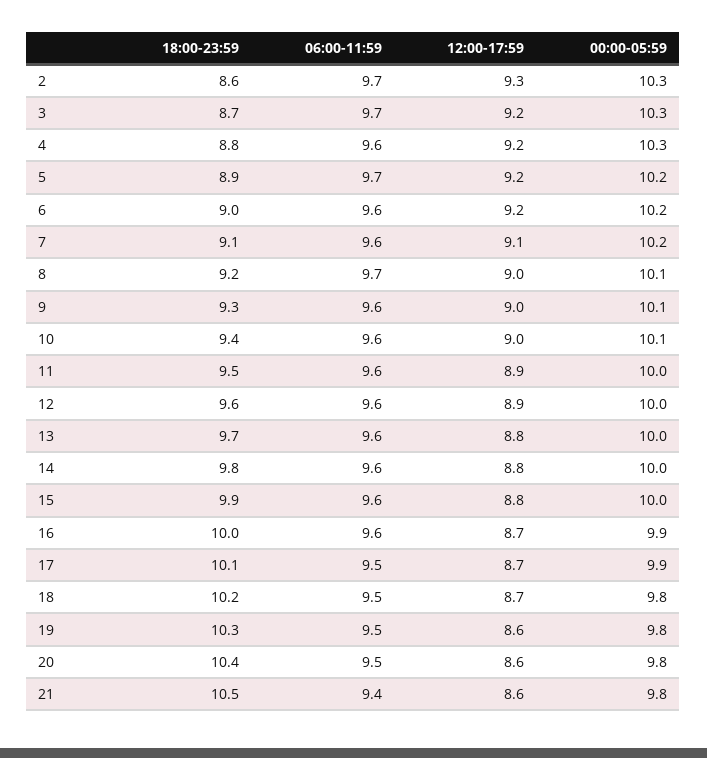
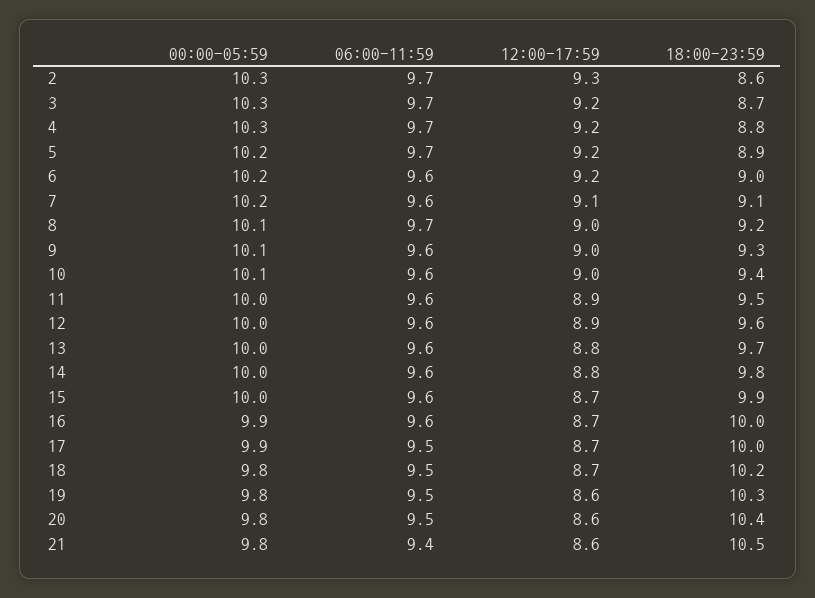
06:00-11:59, 4: 9.6 -> 9.7
12:00-17:59, 15: 8.8 -> 8.7
18:00-23:59, 17: 10.1 -> 10

